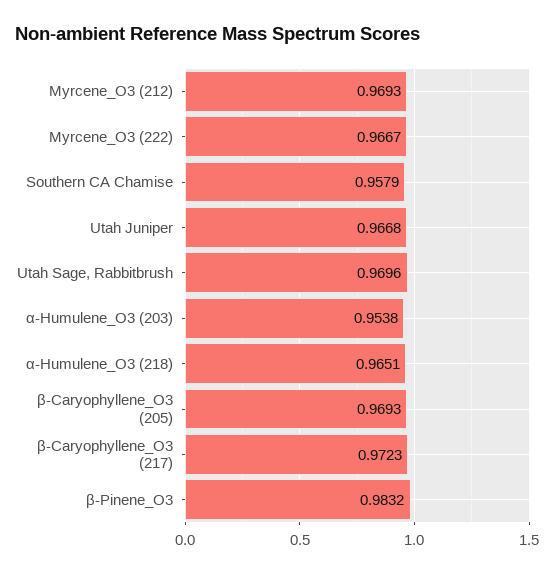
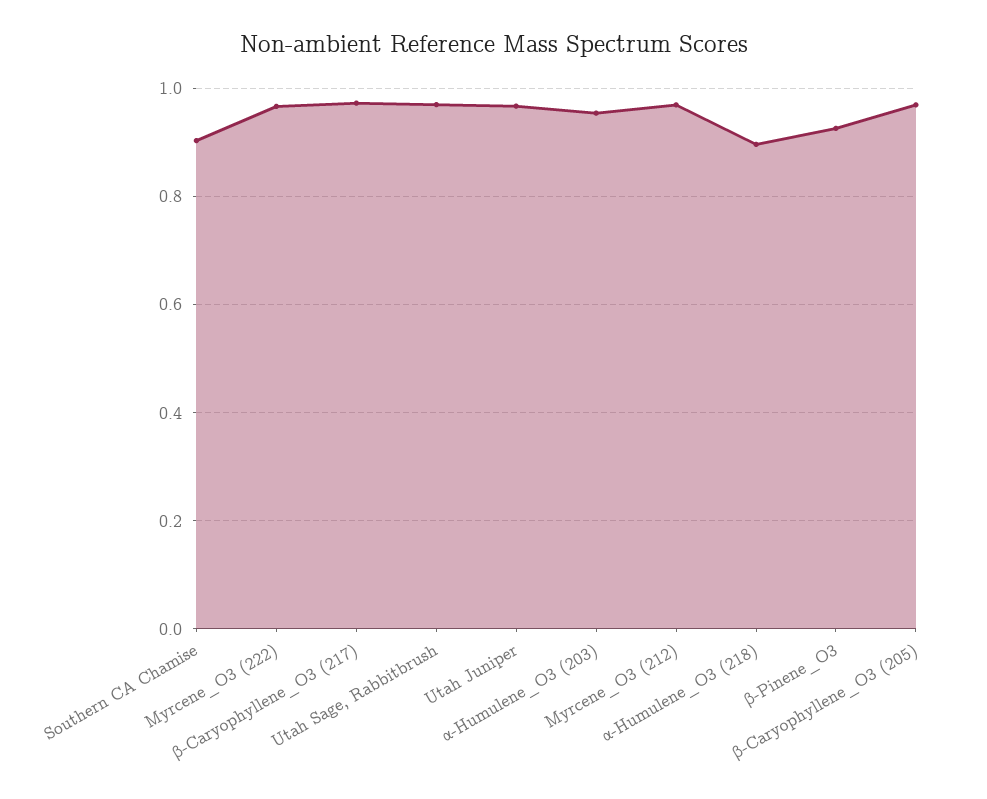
Southern CA Chamise: 0.9579 -> 0.9
α-Humulene_O3 (218): 0.9651 -> 0.9
β-Pinene_O3: 0.9832 -> 0.92

